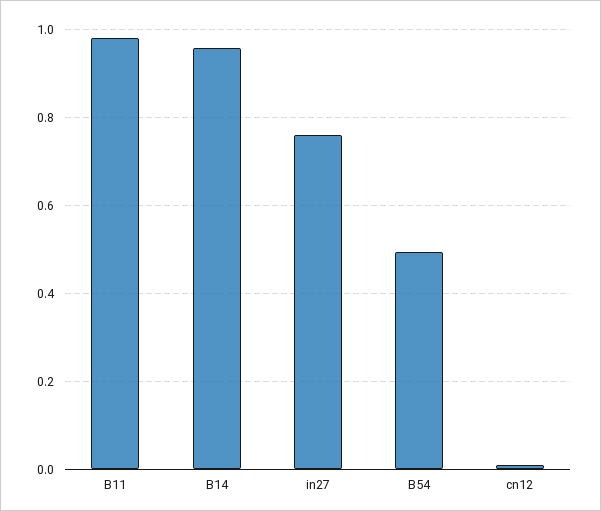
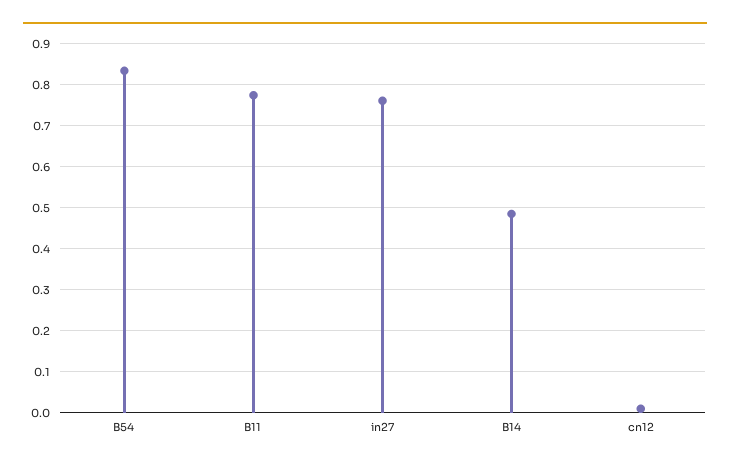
B11: 0.98 -> 0.78
B14: 0.96 -> 0.48
B54: 0.5 -> 0.84

